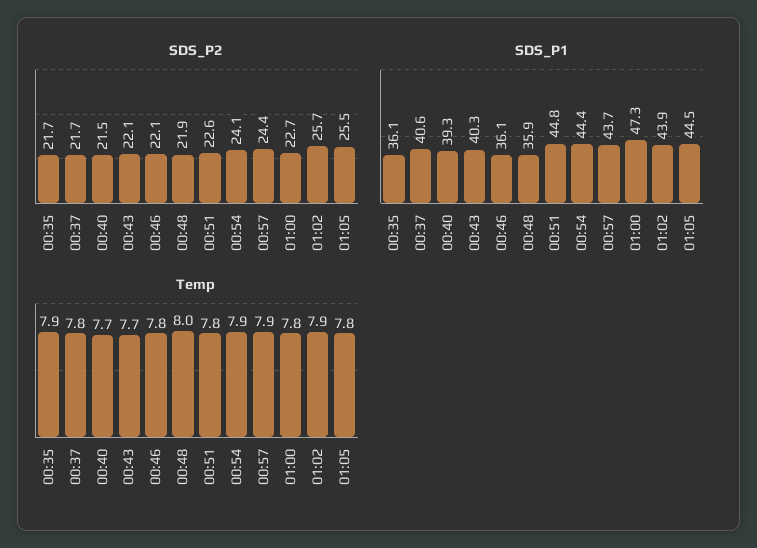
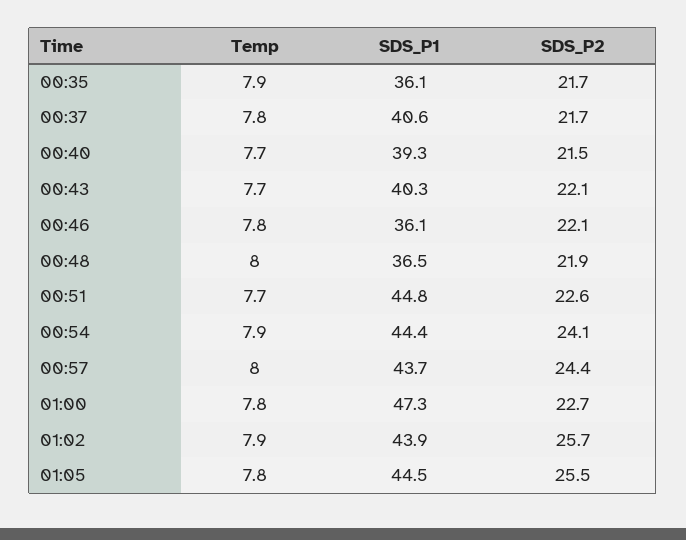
SDS_P1, 00:48: 35.9 -> 36.5
Temp, 00:51: 7.8 -> 7.7
Temp, 00:57: 7.9 -> 8

